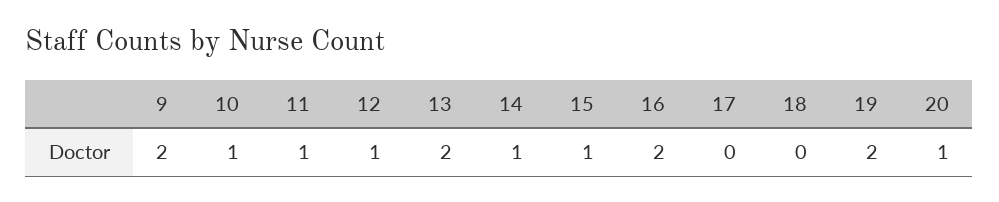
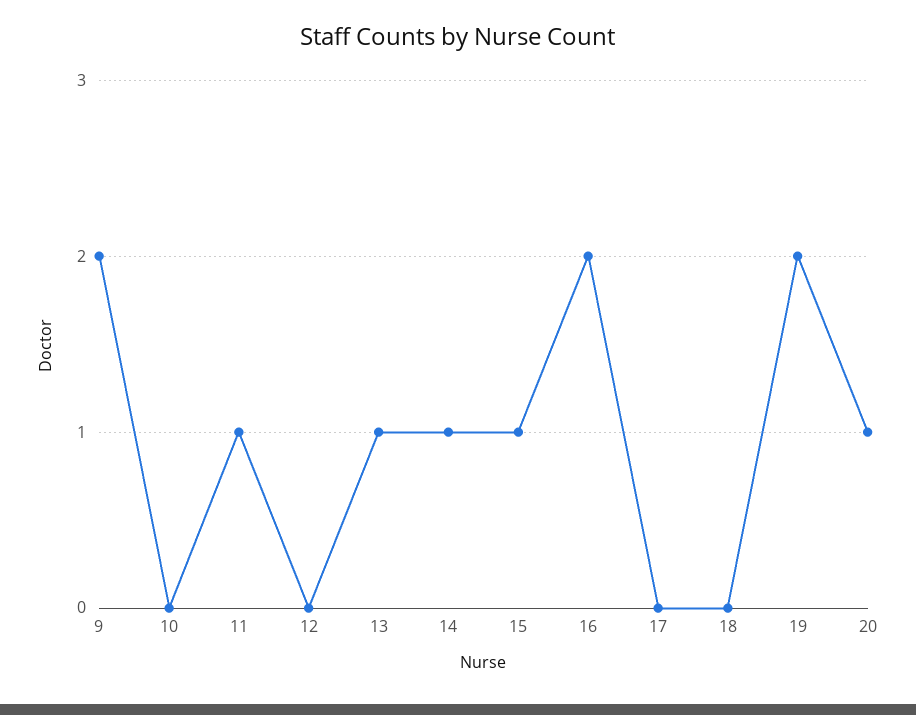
10: 1 -> 0
12: 1 -> 0
13: 2 -> 1

